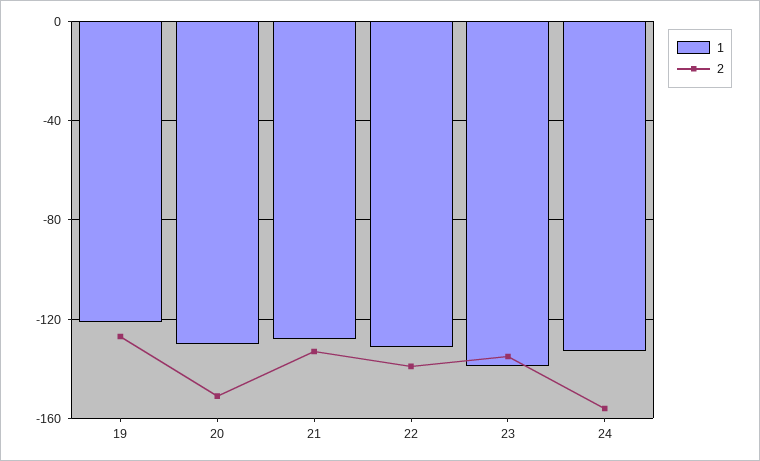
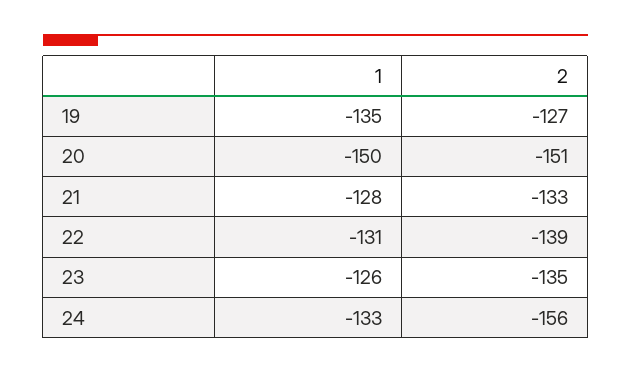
1, 19: -120 -> -135
1, 20: -130 -> -150
1, 23: -140 -> -126

